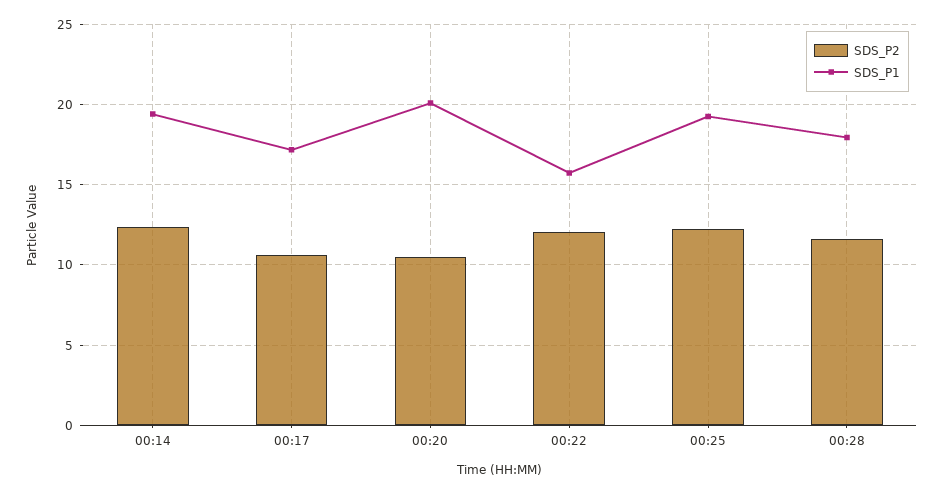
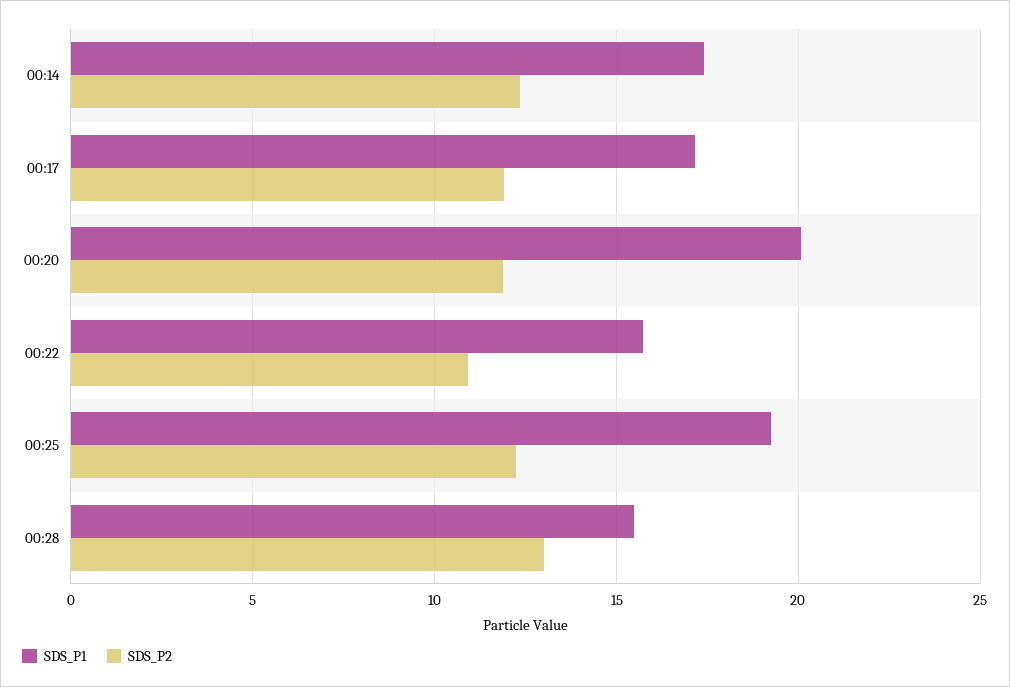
SDS_P1, 00:14: 19.5 -> 17.5
SDS_P2, 00:17: 10.5 -> 12
SDS_P2, 00:20: 10.5 -> 12
SDS_P2, 00:22: 12 -> 11
SDS_P2, 00:28: 11.5 -> 13
SDS_P1, 00:28: 18 -> 15.5

